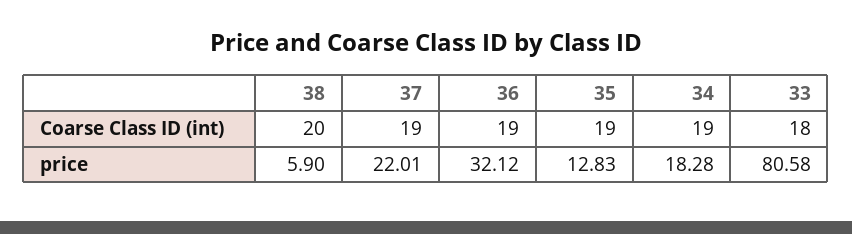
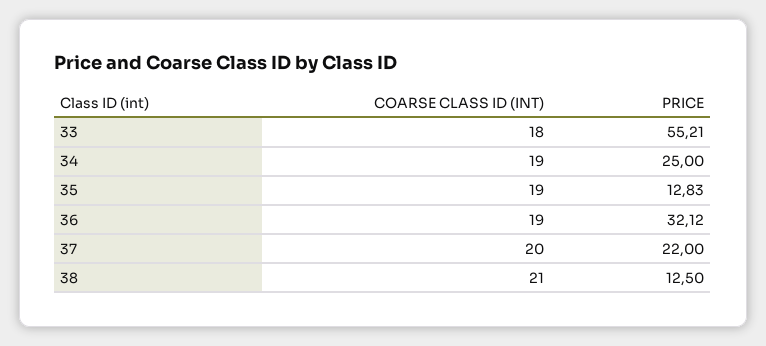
38, Coarse Class ID (int): 20 -> 21
37, Coarse Class ID (int): 19 -> 20
38, price: 5.9 -> 12.5
37, price: 22.01 -> 22
34, price: 18.28 -> 25
33, price: 80.58 -> 55.21

